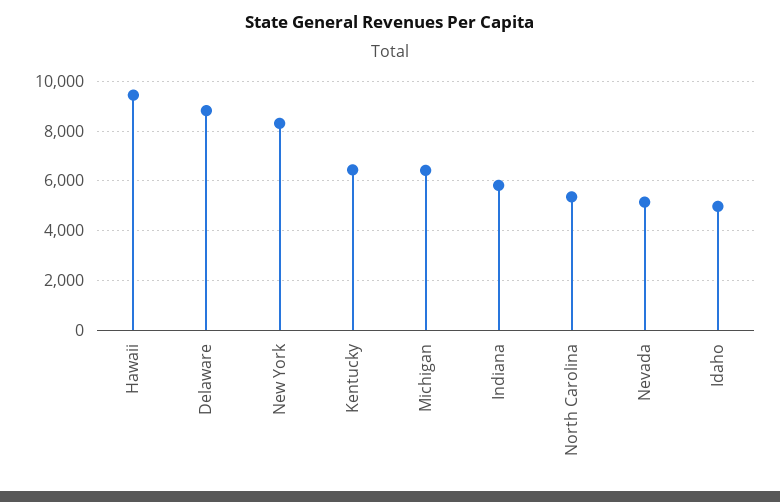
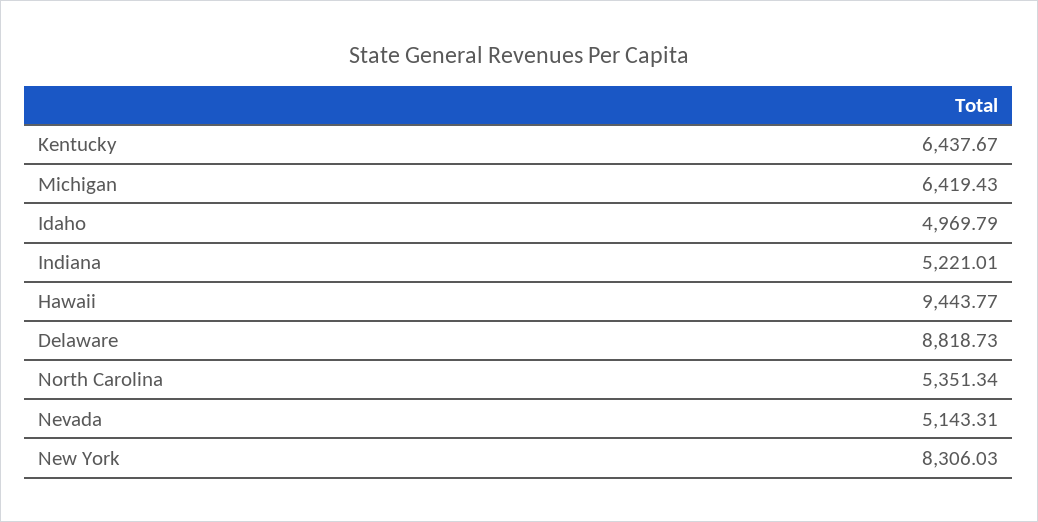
Indiana: 5750 -> 5221.01

